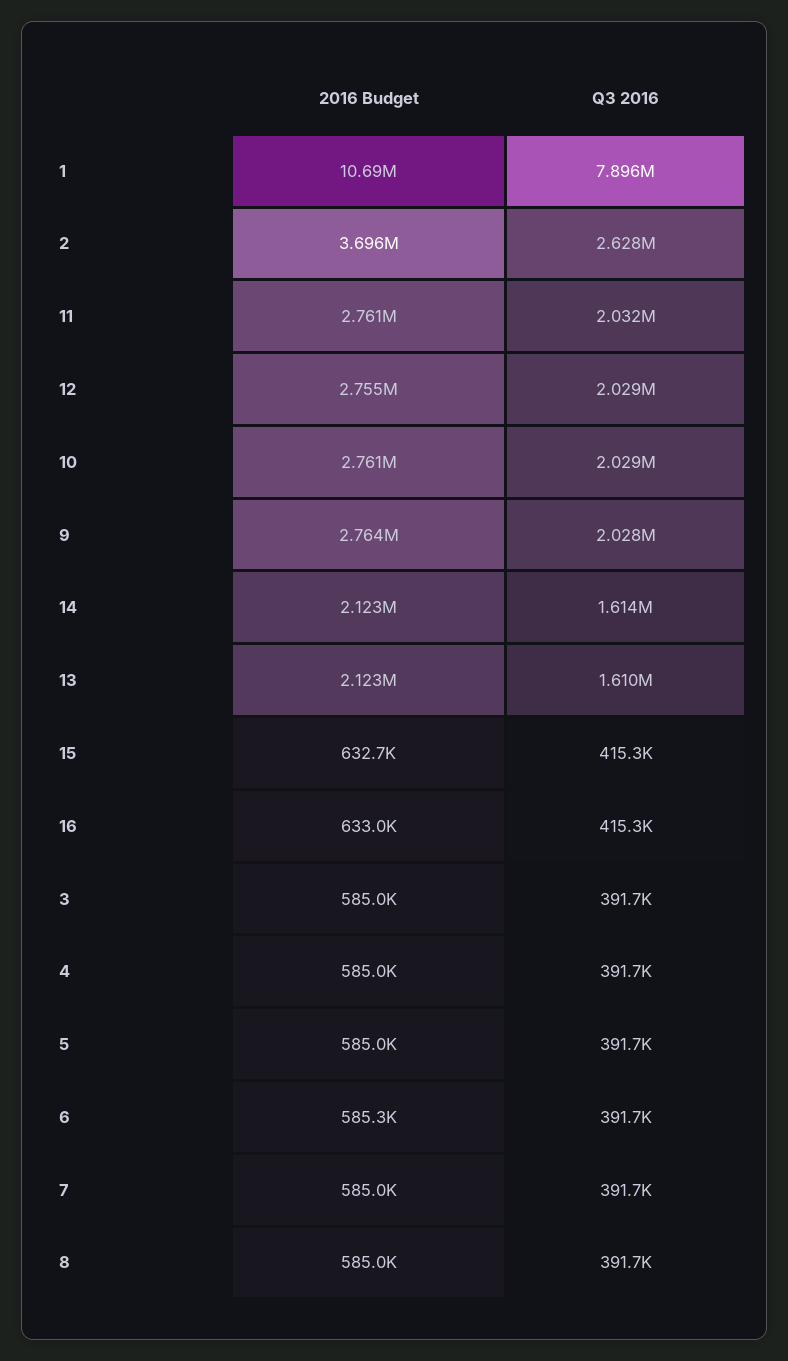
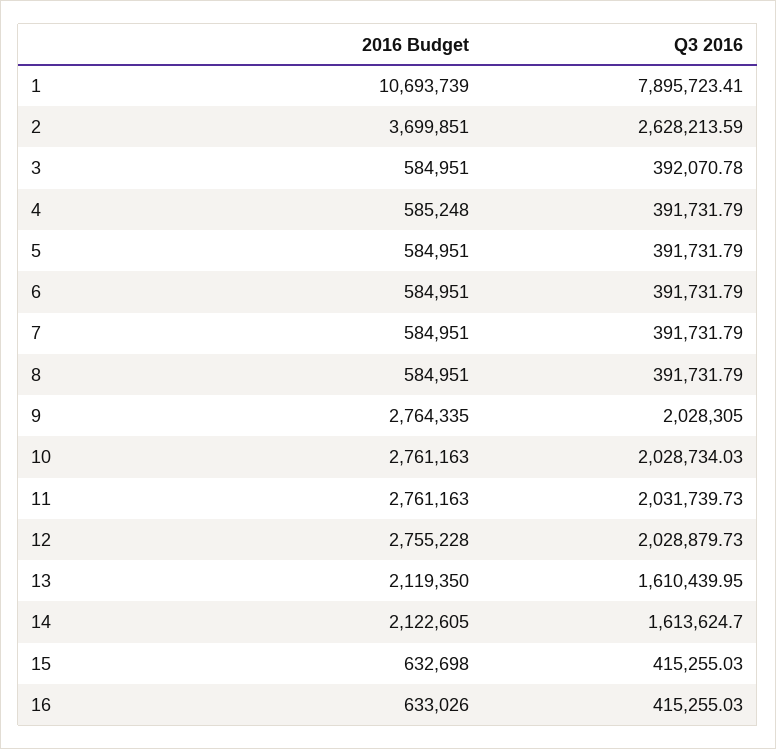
2016 Budget, 2: 3696000 -> 3699851
2016 Budget, 13: 2123000 -> 2119350
Q3 2016, 3: 391700 -> 392070.78
2016 Budget, 4: 585000 -> 585248
2016 Budget, 6: 585300 -> 584951

